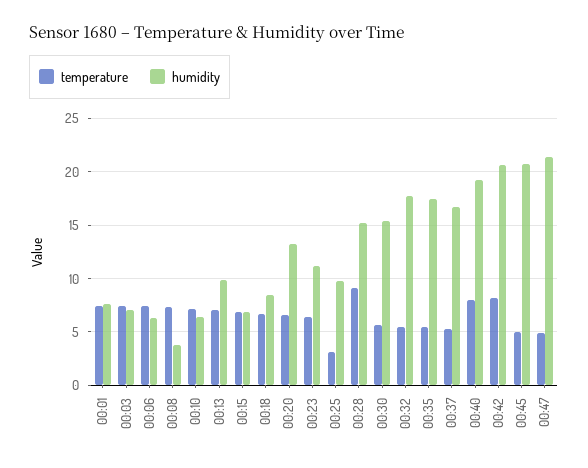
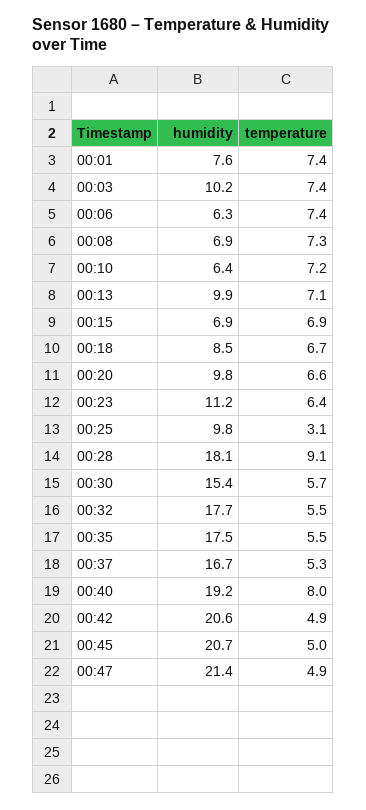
humidity, 00:03: 7 -> 10.2
humidity, 00:08: 4 -> 6.9
humidity, 00:20: 13 -> 9.8
humidity, 00:28: 15 -> 18.1
temperature, 00:42: 8 -> 4.9

